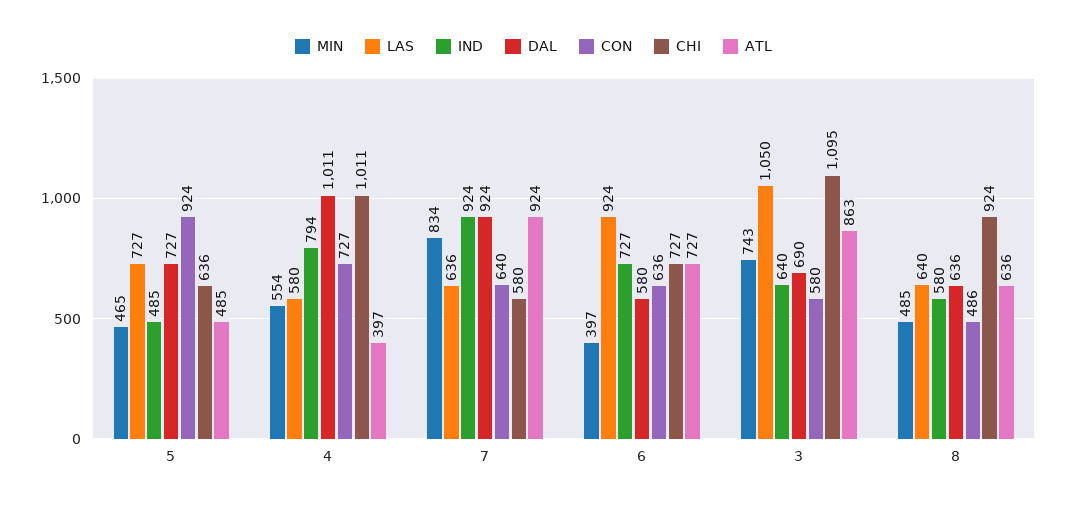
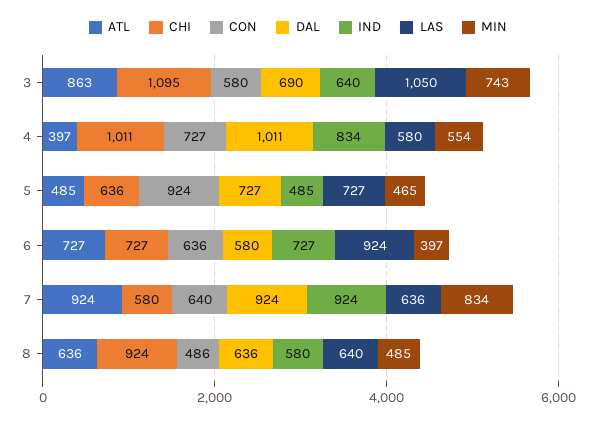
IND, 4: 794 -> 834

